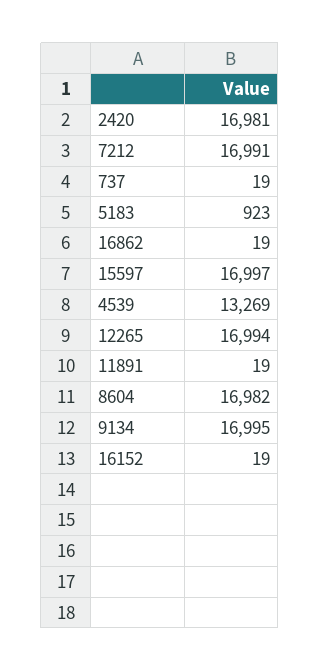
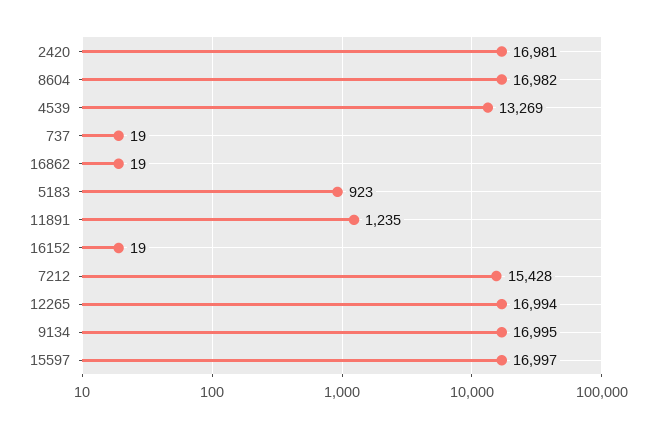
7212: 16991 -> 15428
11891: 19 -> 1235

